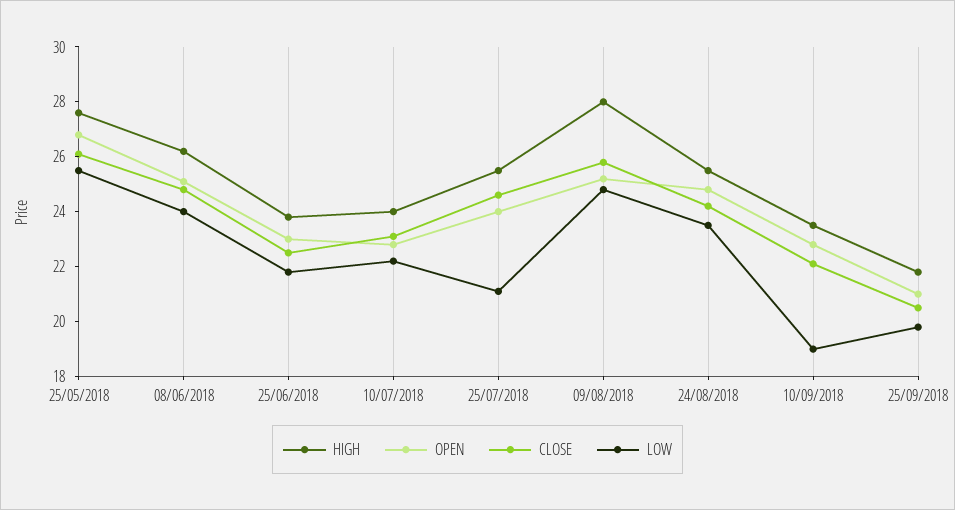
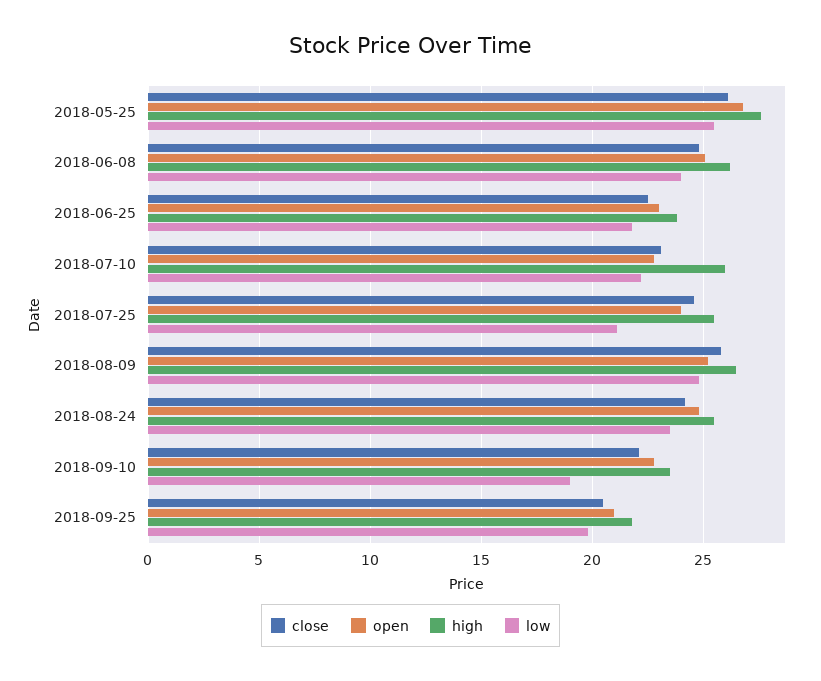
HIGH, 10/07/2018: 24 -> 26
HIGH, 09/08/2018: 28 -> 26.5

